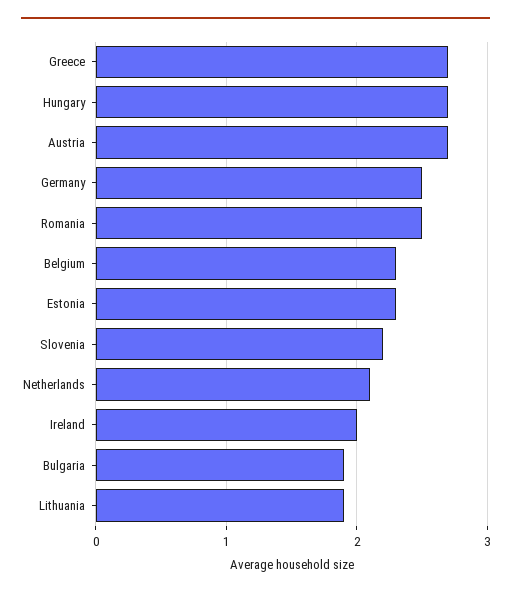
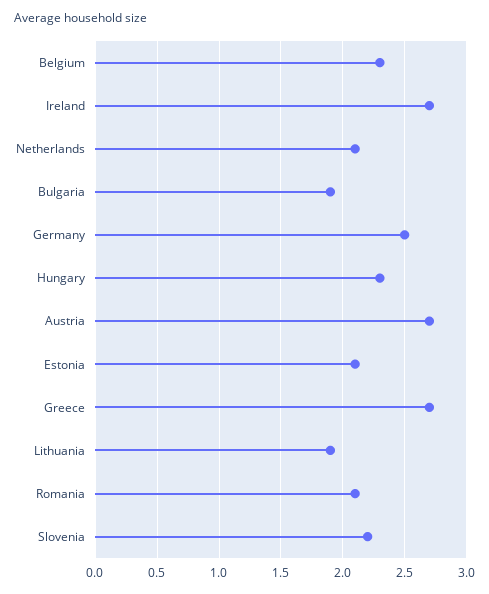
Hungary: 2.7 -> 2.3
Romania: 2.5 -> 2.1
Estonia: 2.3 -> 2.1
Ireland: 2 -> 2.7

